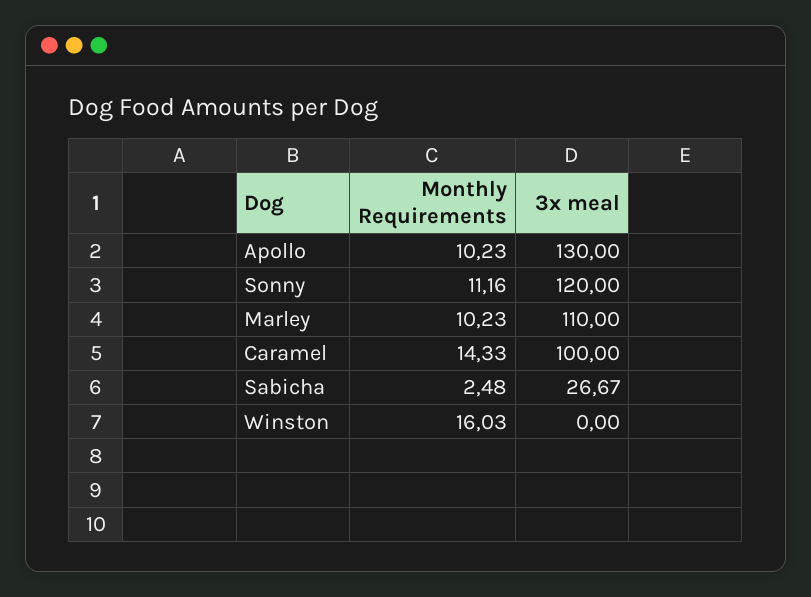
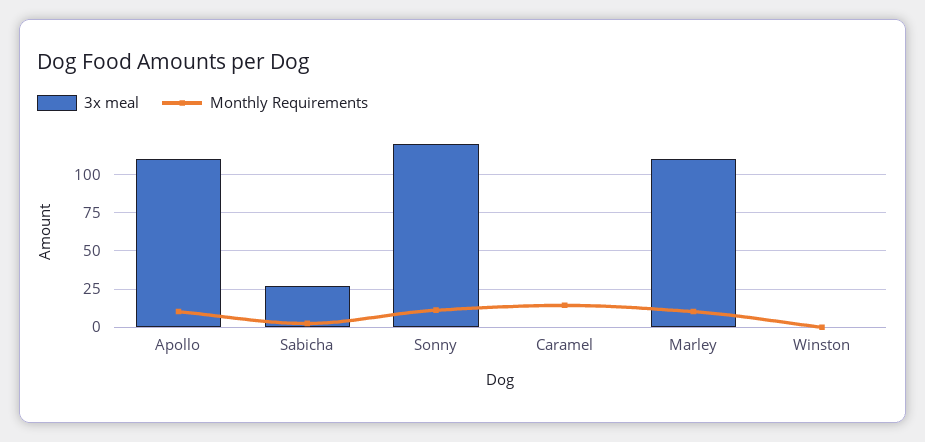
3x meal, Apollo: 130 -> 110
3x meal, Caramel: 100 -> 0
Monthly Requirements, Winston: 16.03 -> 0

